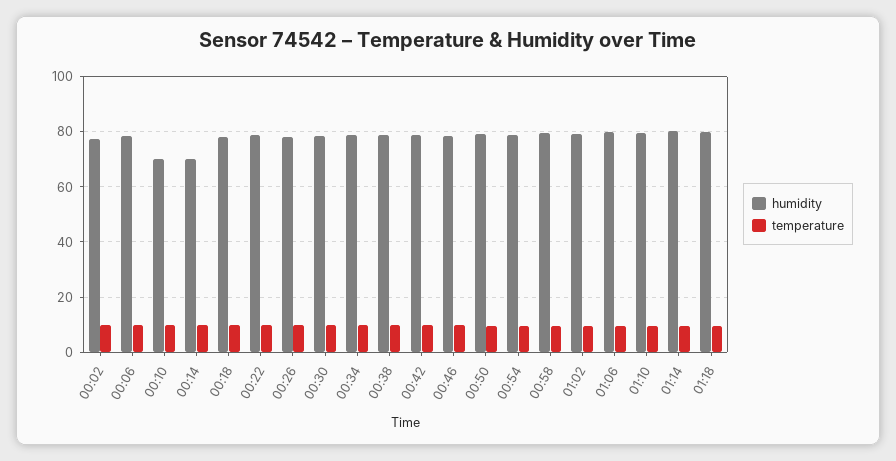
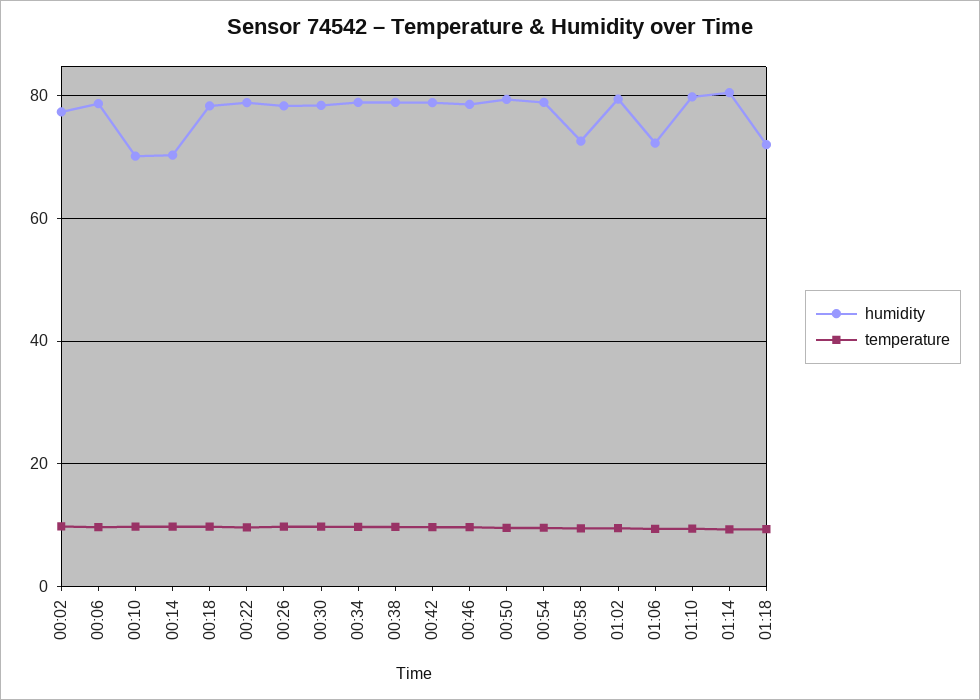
humidity, 00:58: 80 -> 72
humidity, 01:06: 80 -> 72
humidity, 01:18: 80 -> 72

